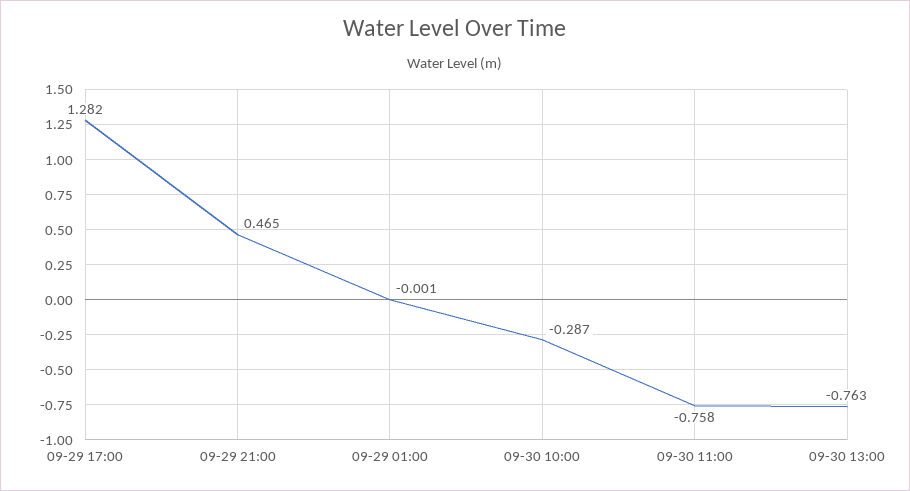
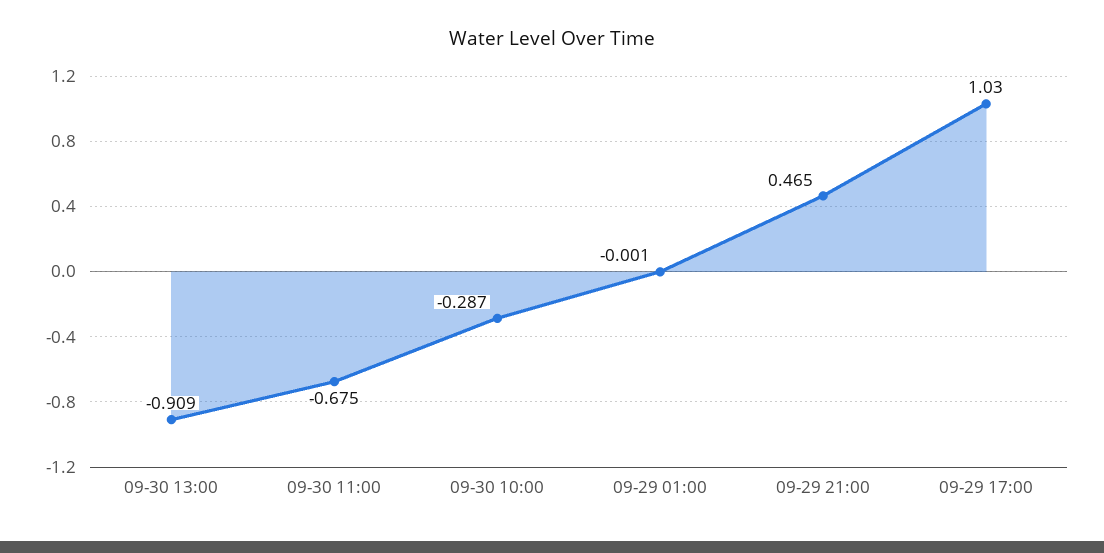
09-29 17:00: 1.282 -> 1.03
09-30 11:00: -0.758 -> -0.675
09-30 13:00: -0.763 -> -0.909

